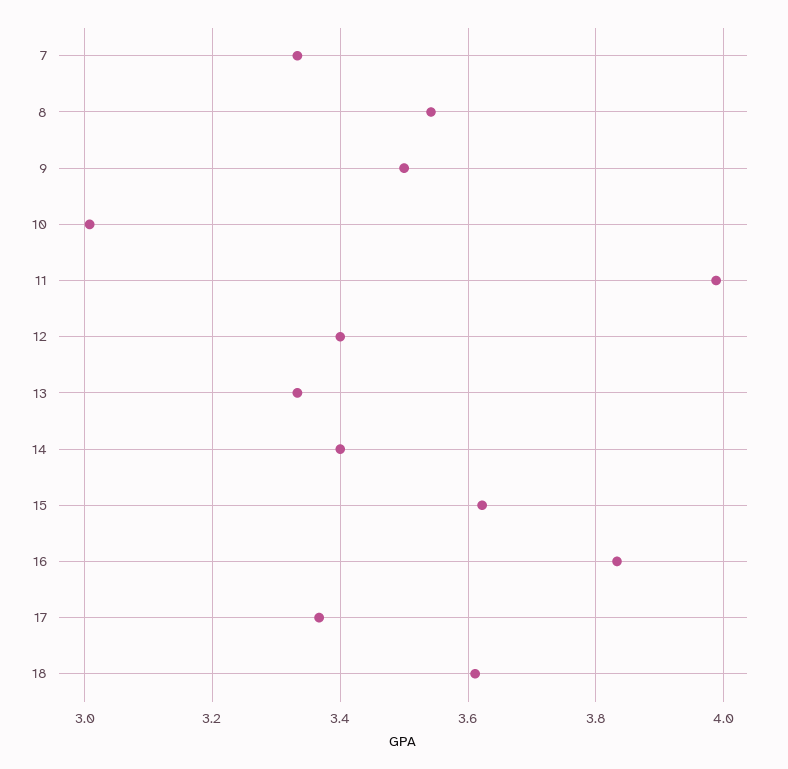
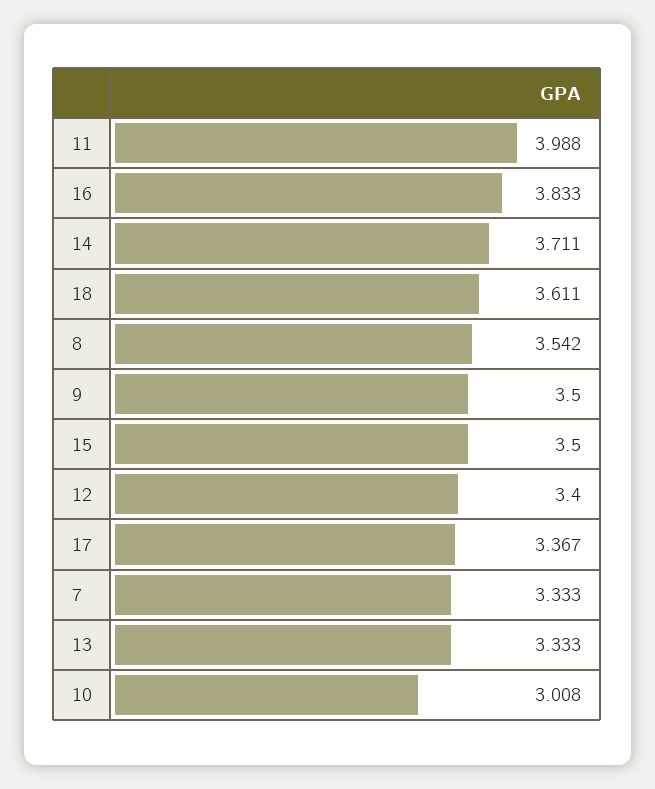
14: 3.4 -> 3.711
15: 3.62 -> 3.5

